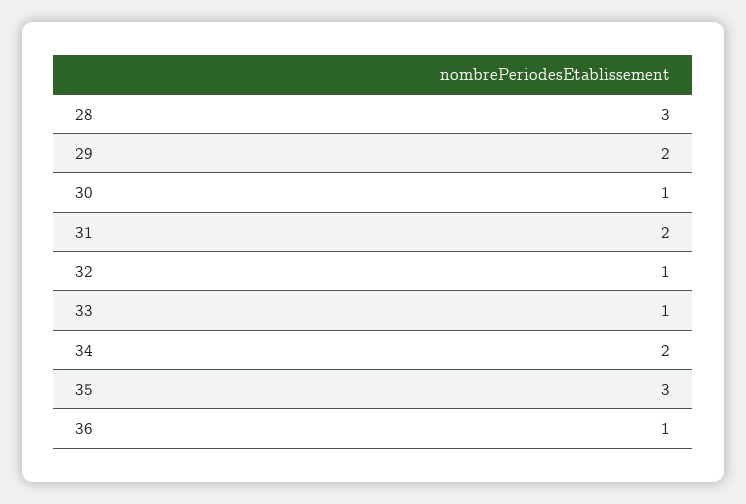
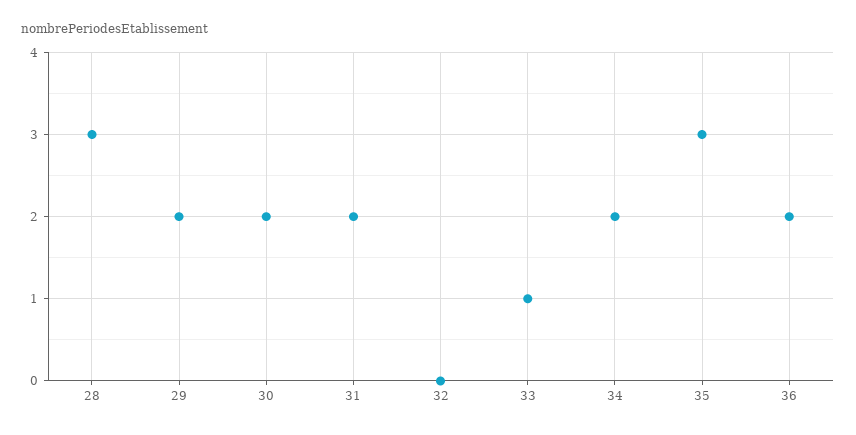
30: 1 -> 2
32: 1 -> 0
36: 1 -> 2

